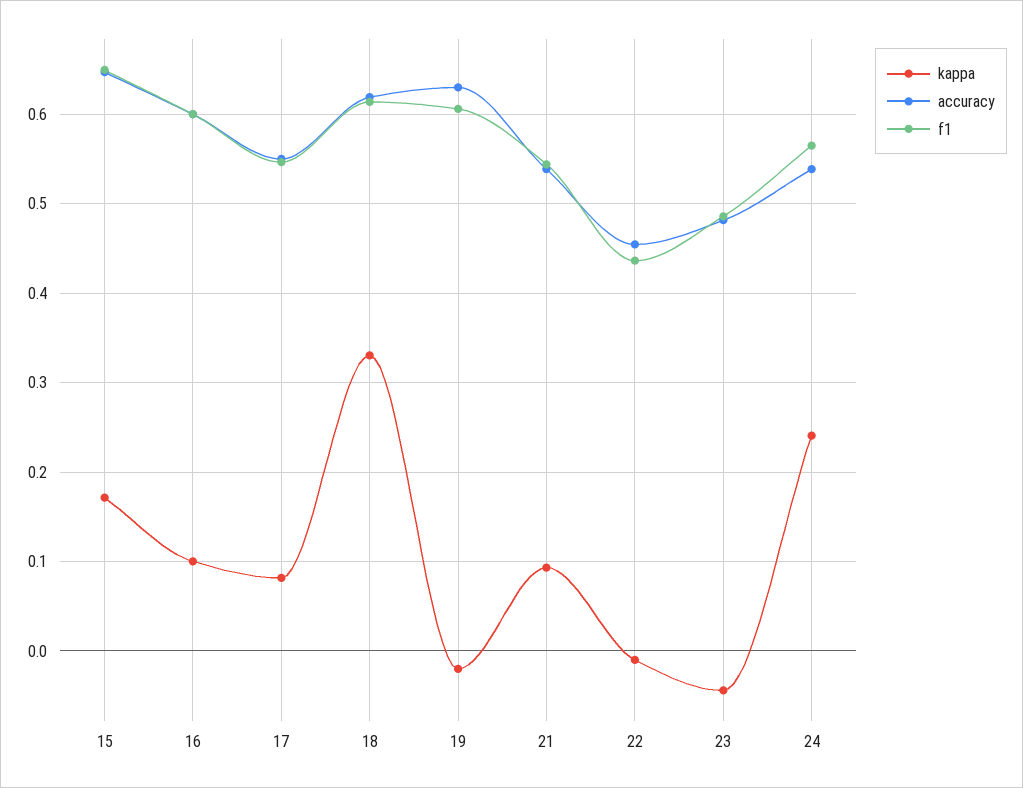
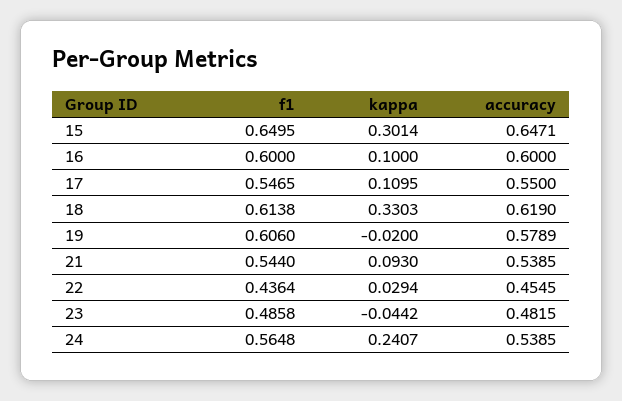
kappa, 15: 0.17 -> 0.3014
kappa, 17: 0.08 -> 0.1095
accuracy, 19: 0.63 -> 0.5789
kappa, 22: -0.01 -> 0.0294

